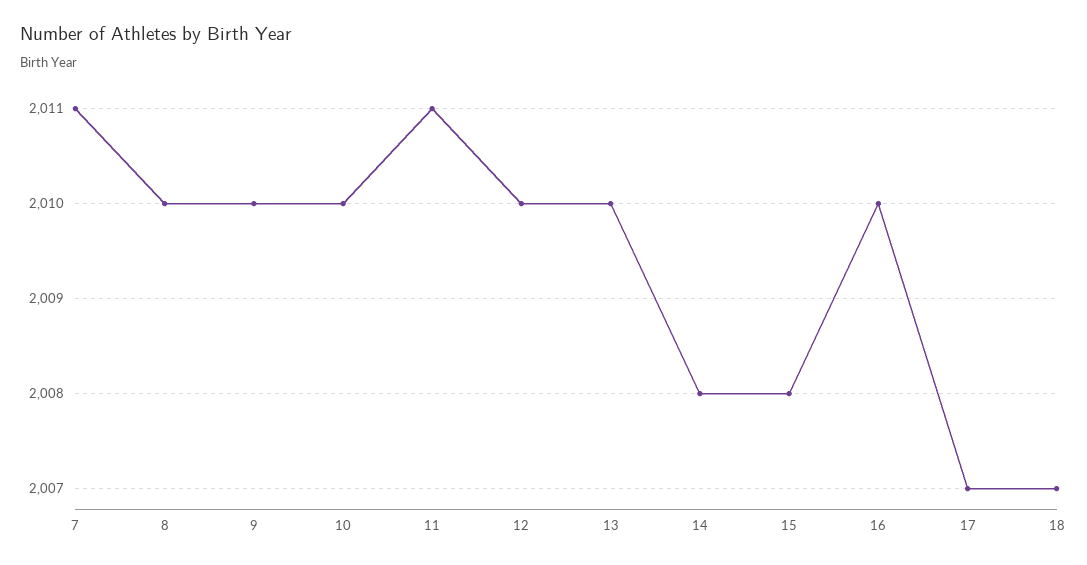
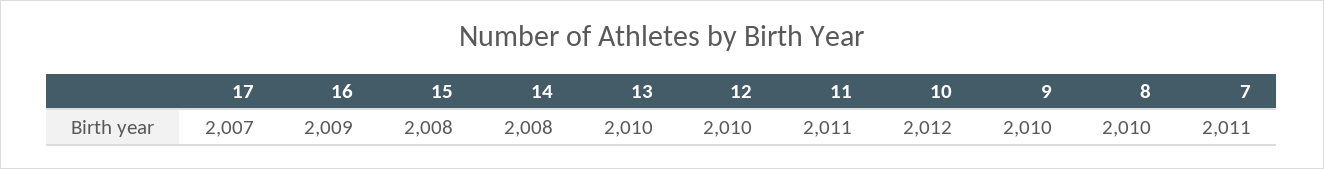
10: 2010 -> 2012
16: 2010 -> 2009
18: 2007 -> none

